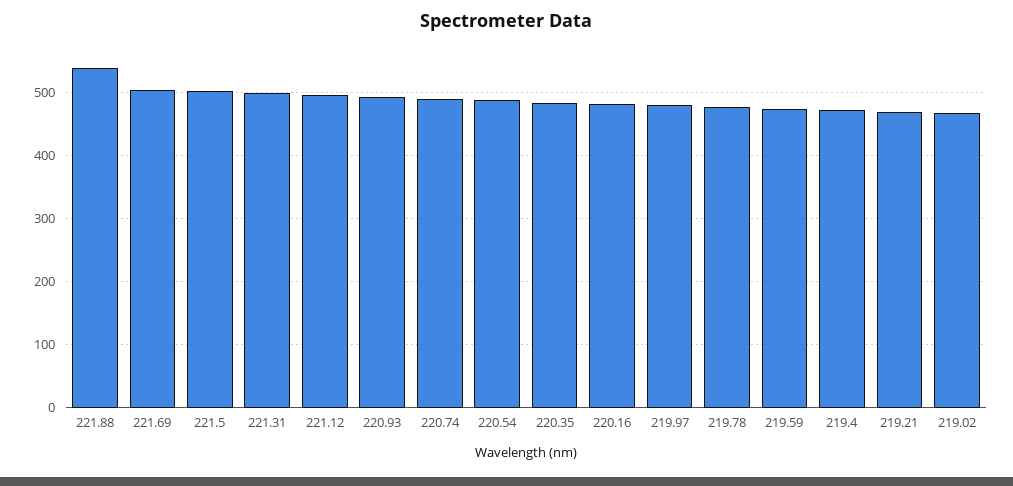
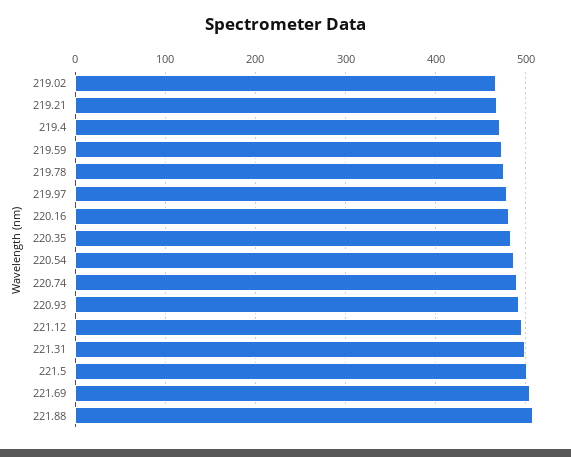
221.88: 540 -> 510

